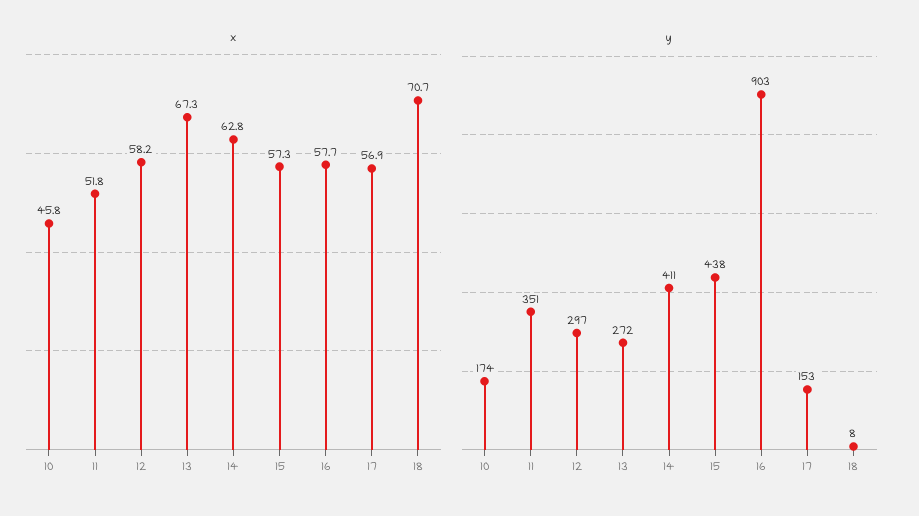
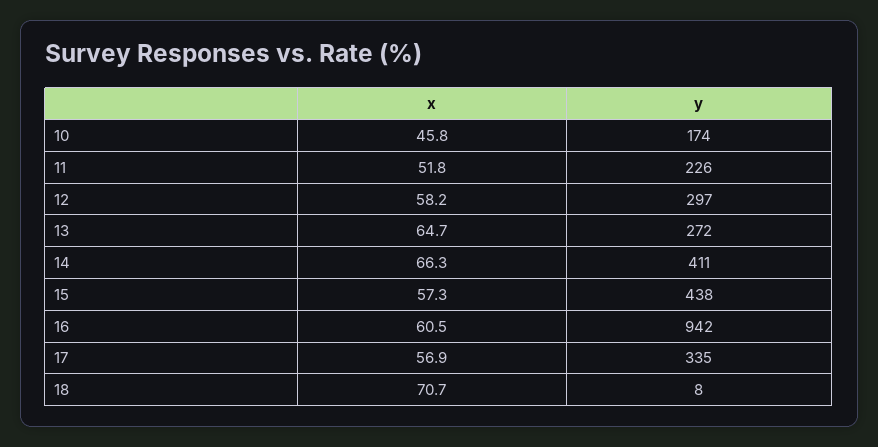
x, 13: 67.3 -> 64.7
x, 14: 62.8 -> 66.3
x, 16: 57.7 -> 60.5
y, 11: 351 -> 226
y, 16: 903 -> 942
y, 17: 153 -> 335

